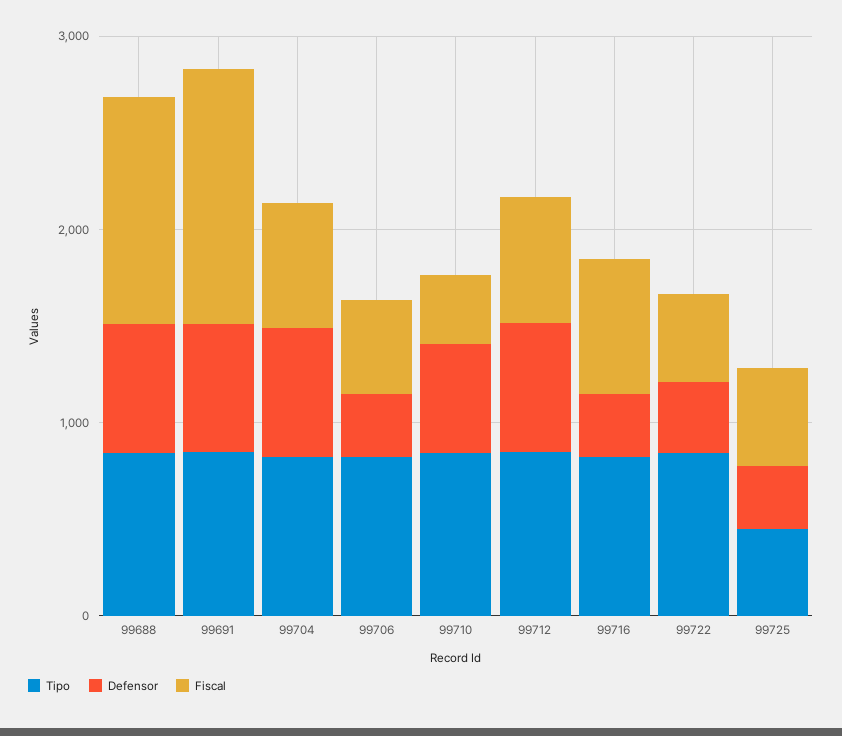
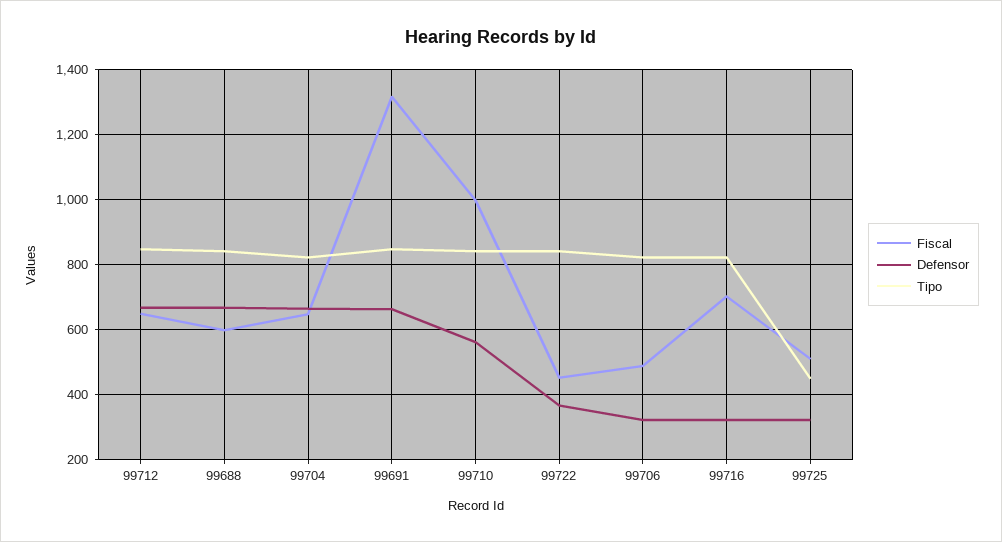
Fiscal, 99688: 1200 -> 600
Fiscal, 99710: 400 -> 1000

